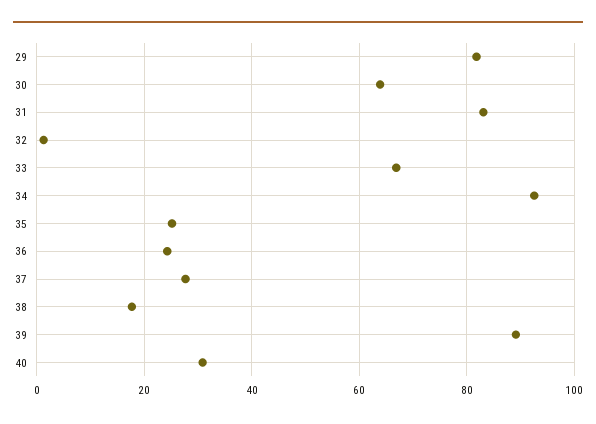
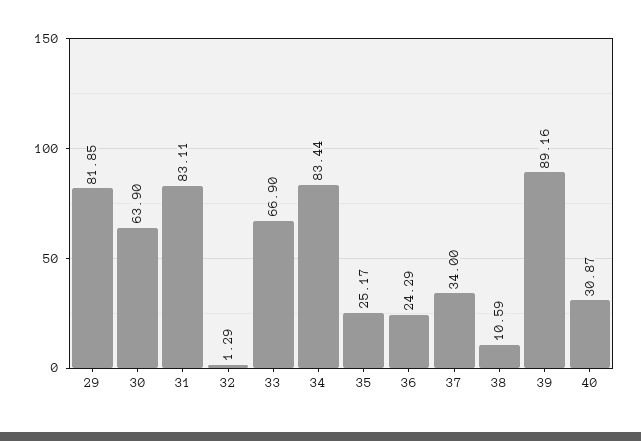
34: 92 -> 83.44
37: 28 -> 34
38: 18 -> 10.59

